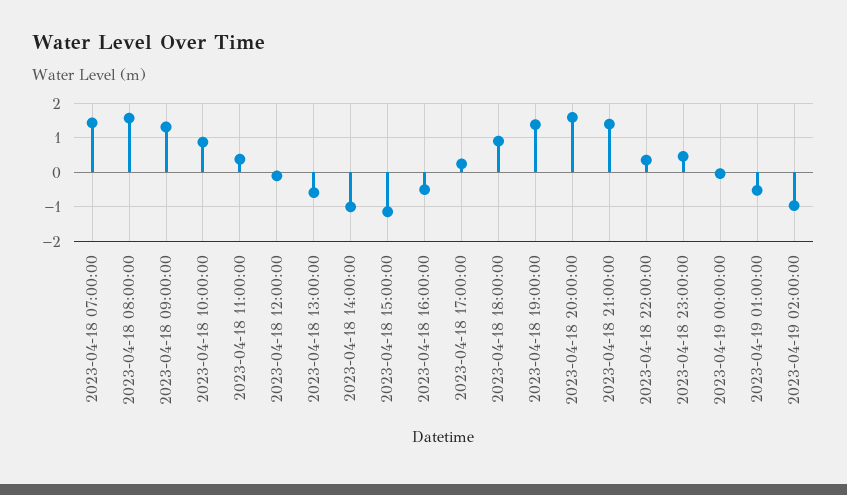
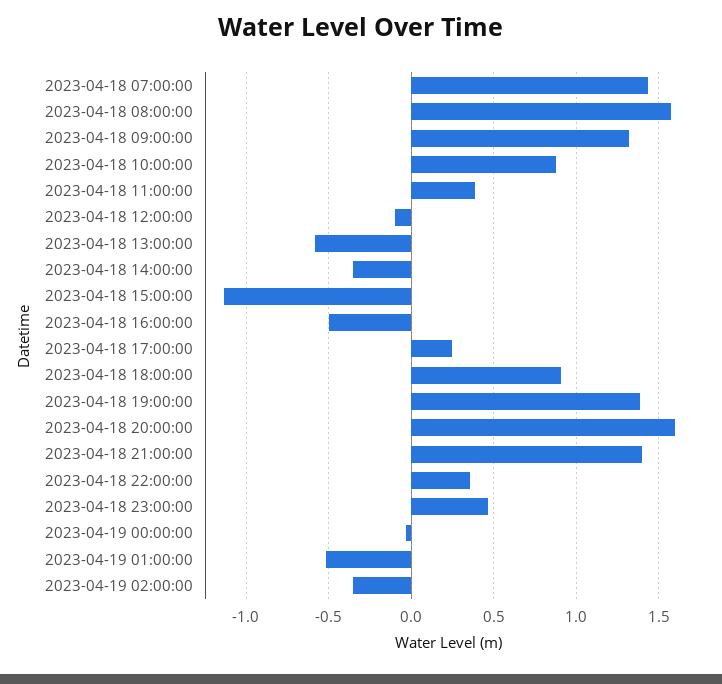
2023-04-18 14:00:00: -1 -> -0.35
2023-04-19 02:00:00: -1 -> -0.35

